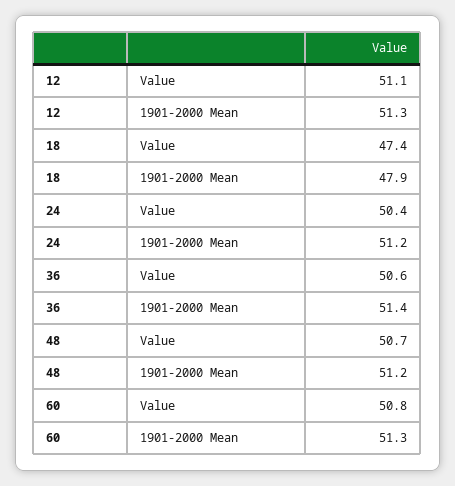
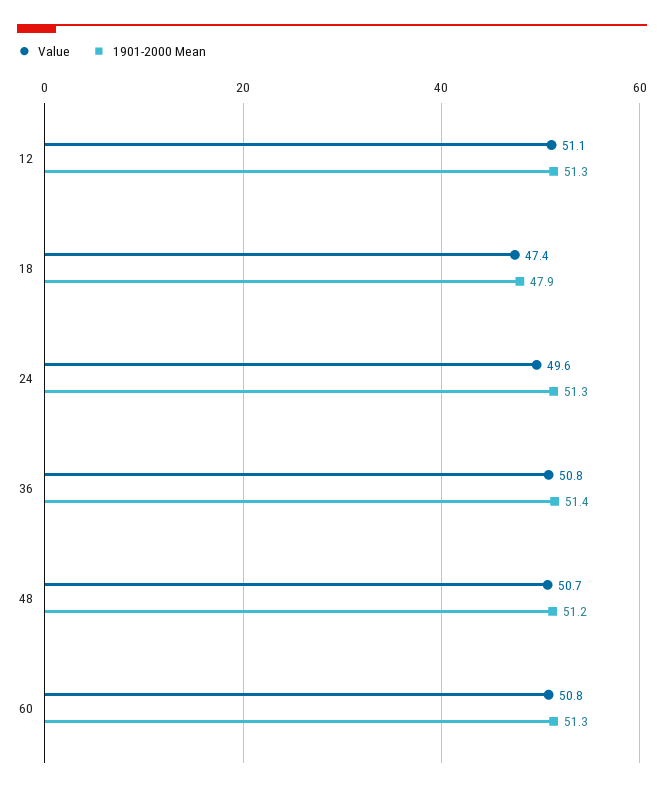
Value, 24: 50.4 -> 49.6
1901-2000 Mean, 24: 51.2 -> 51.3
Value, 36: 50.6 -> 50.8

